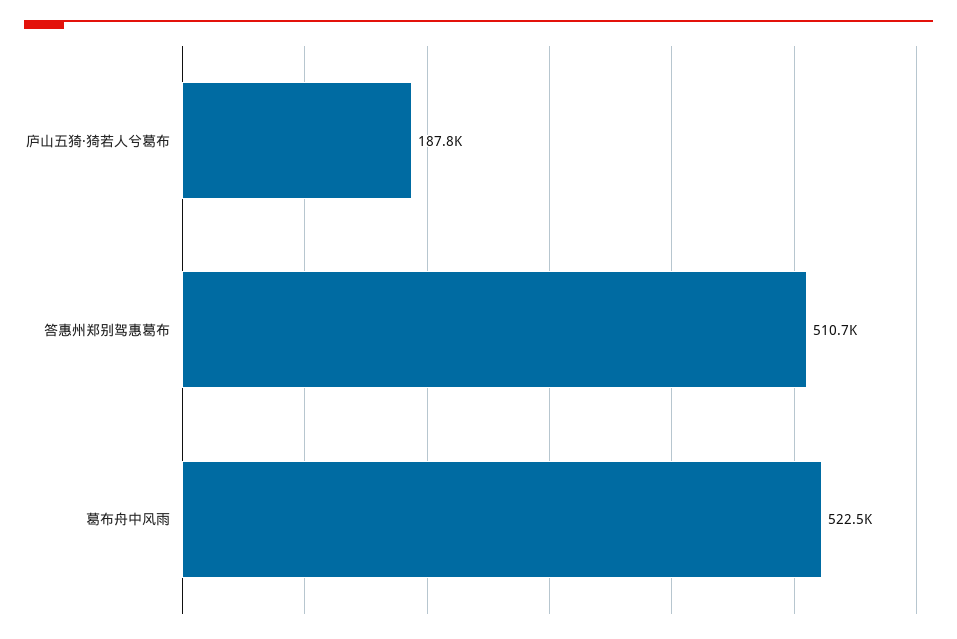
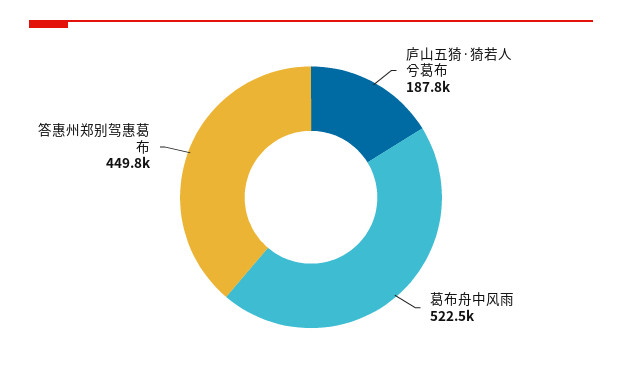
答惠州郑别驾惠葛布: 510700 -> 449800

